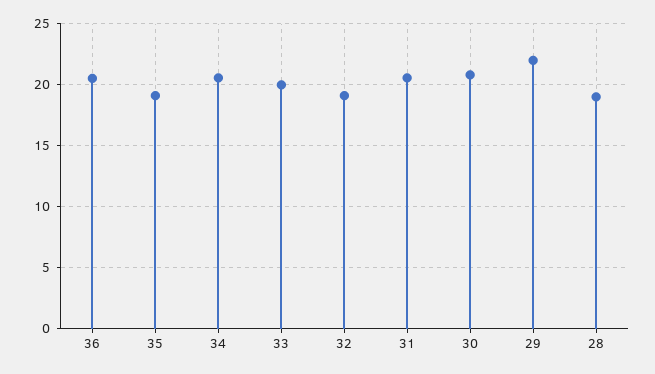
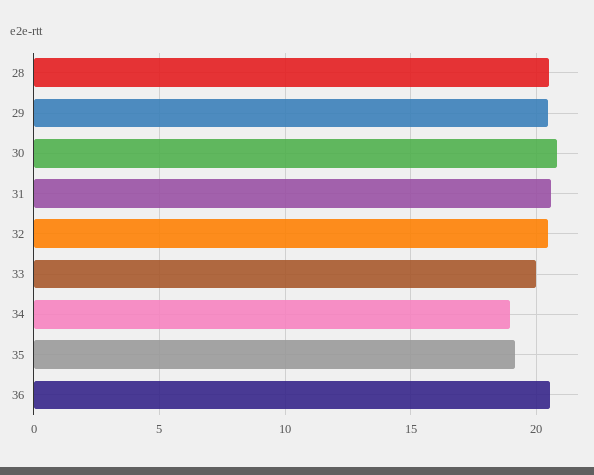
34: 20.5 -> 19
32: 19 -> 20.5
29: 22 -> 20.5
28: 19 -> 20.5

